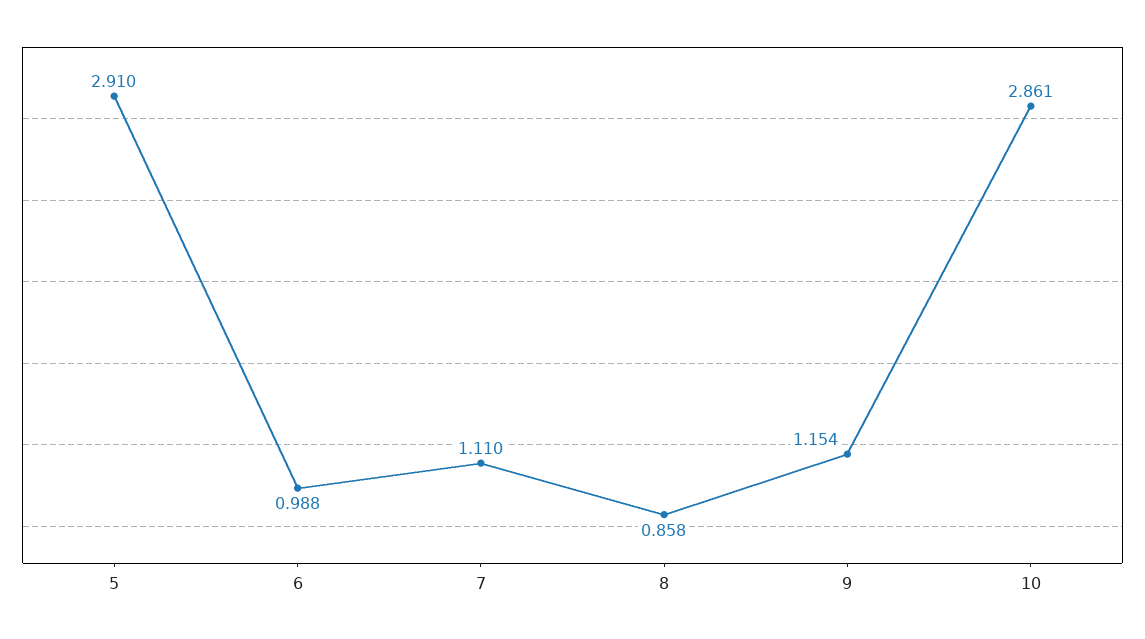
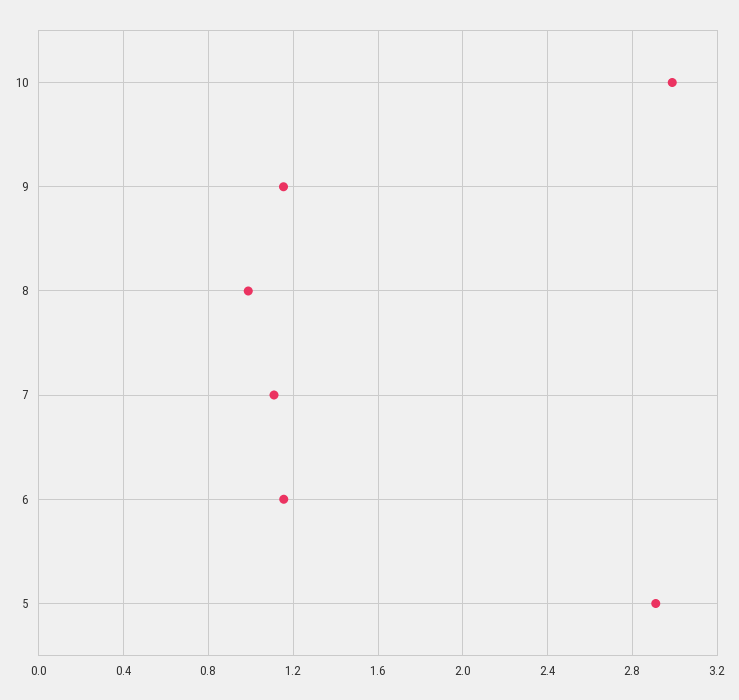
6: 0.988 -> 1.15
8: 0.858 -> 1
10: 2.861 -> 3

